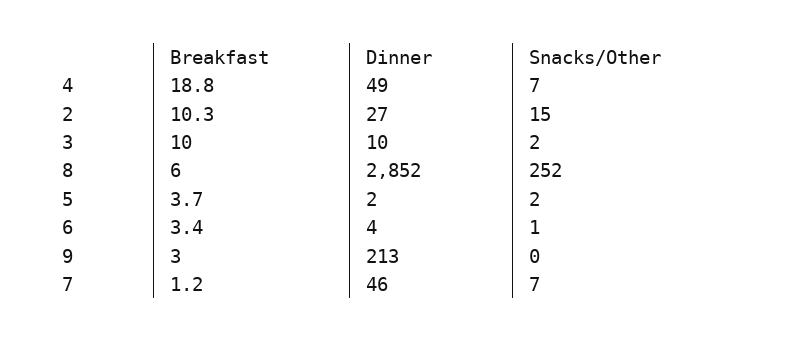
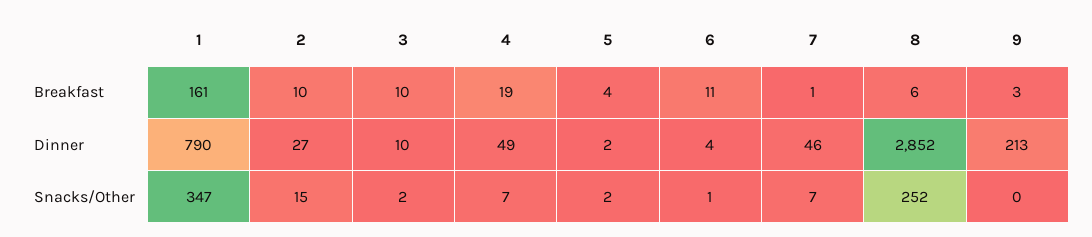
Breakfast, 6: 3.4 -> 11
Breakfast, 1: none -> 161
Dinner, 1: none -> 790
Snacks/Other, 1: none -> 347

